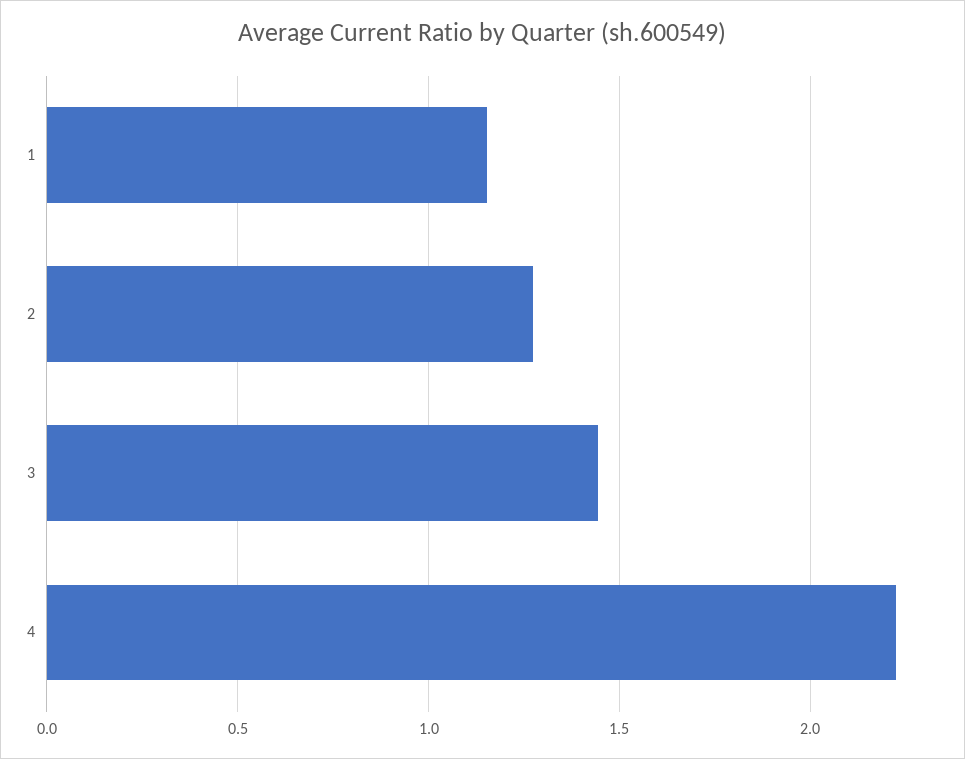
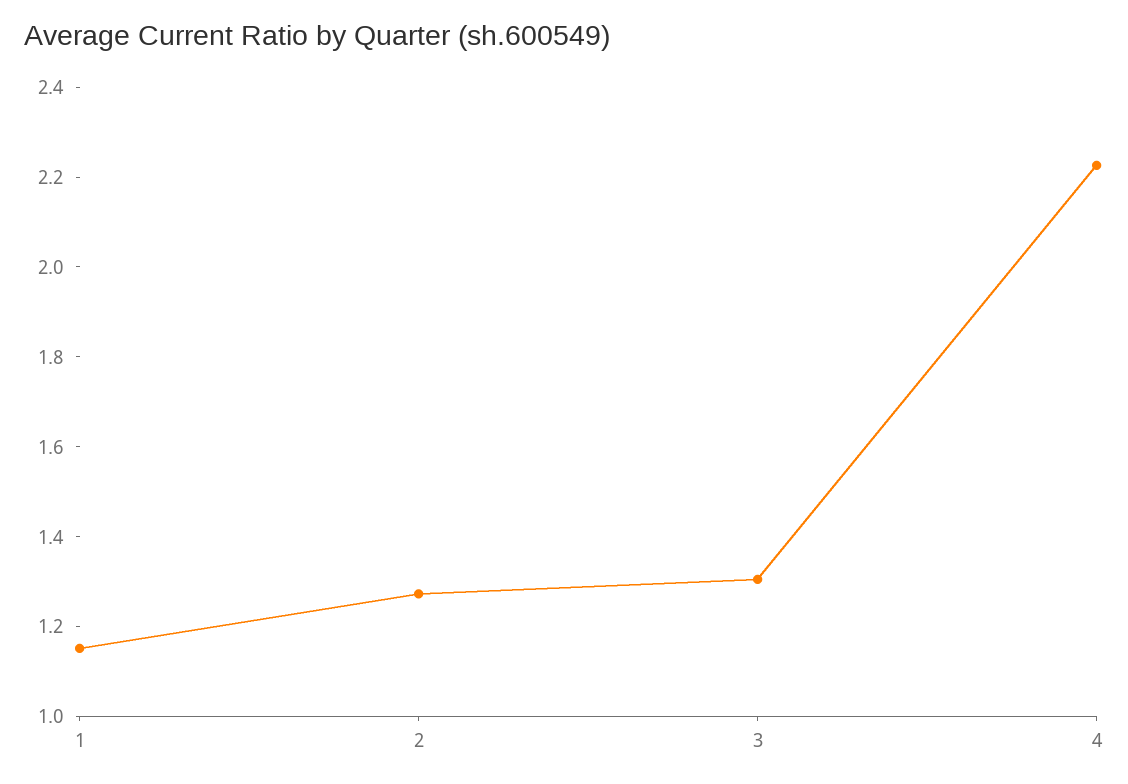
3: 1.45 -> 1.3

